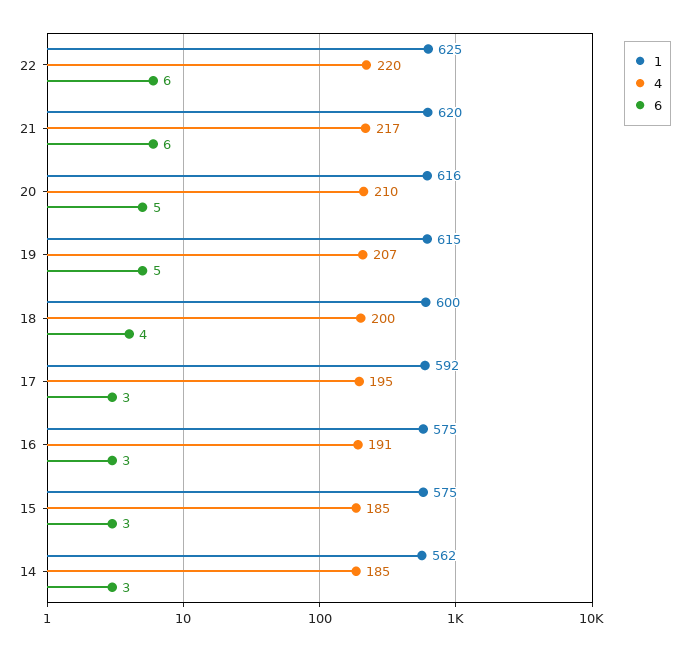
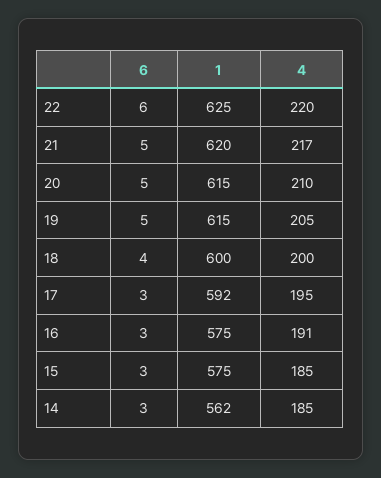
6, 21: 6 -> 5
1, 20: 616 -> 615
4, 19: 207 -> 205

